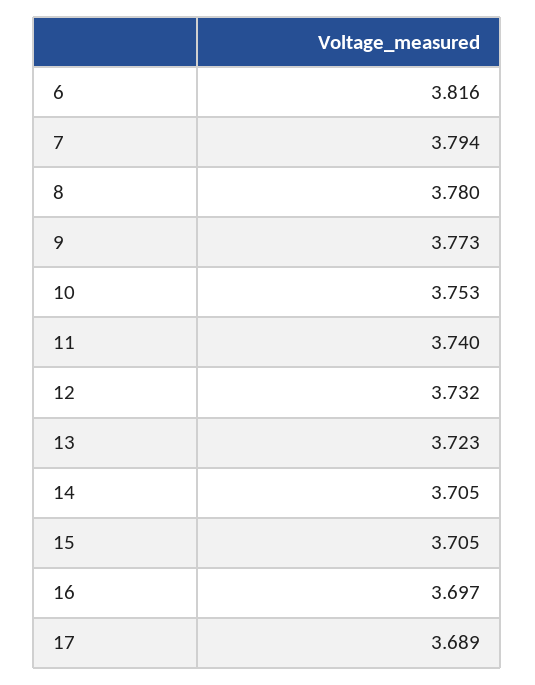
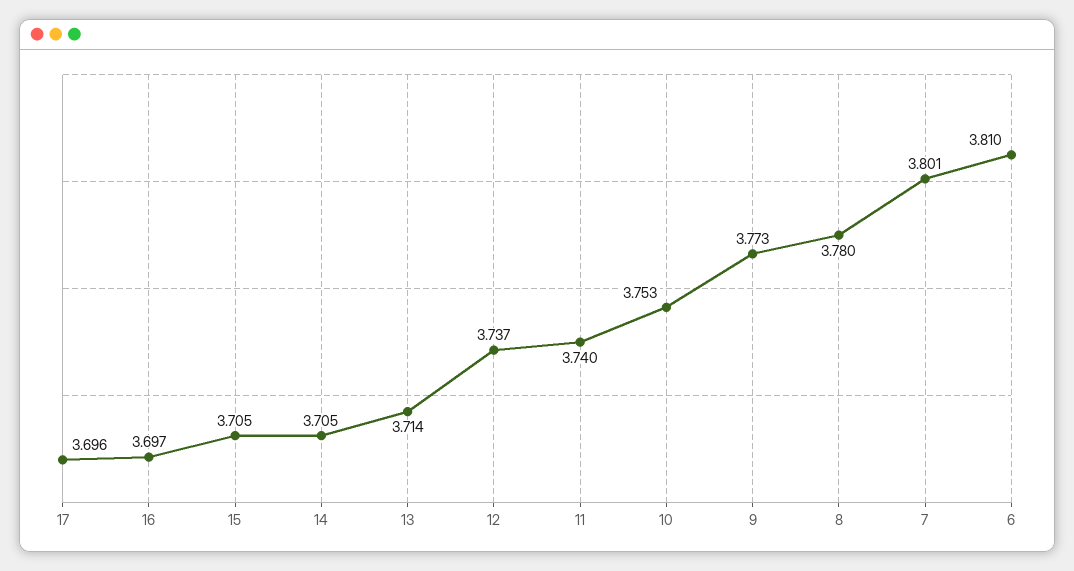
6: 3.816 -> 3.81
7: 3.794 -> 3.801
12: 3.732 -> 3.737
13: 3.723 -> 3.714
17: 3.689 -> 3.696

